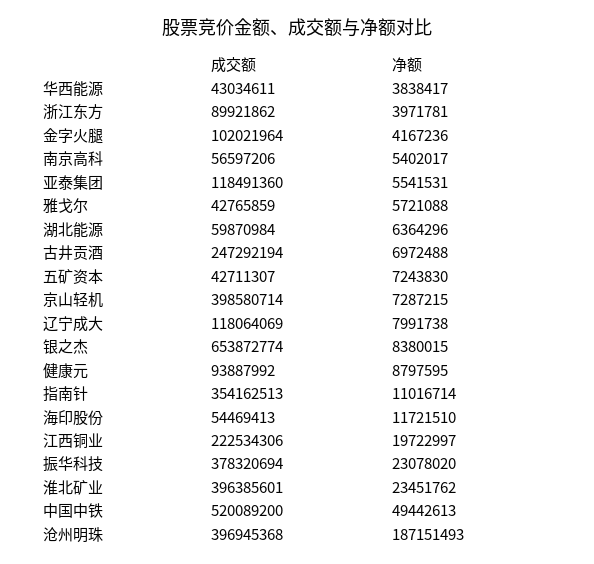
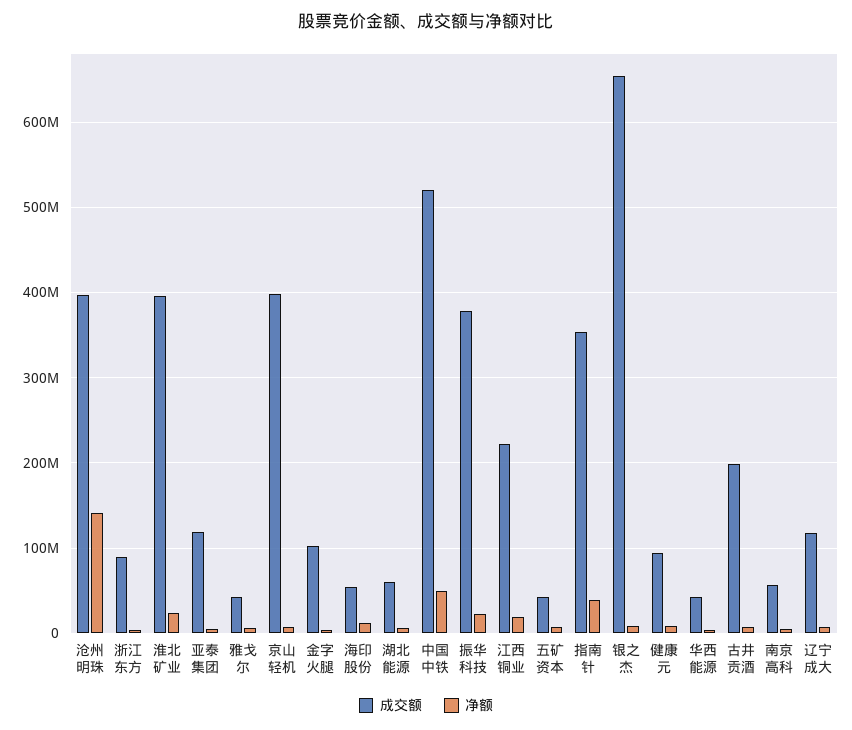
成交额, 古井贡酒: 247292194 -> 200000000
净额, 指南针: 11016714 -> 40000000
净额, 沧州明珠: 187151493 -> 140000000

